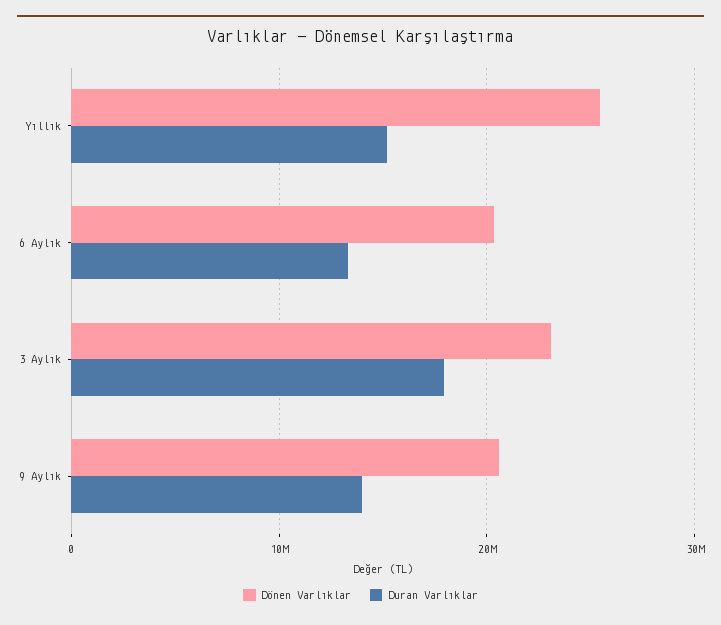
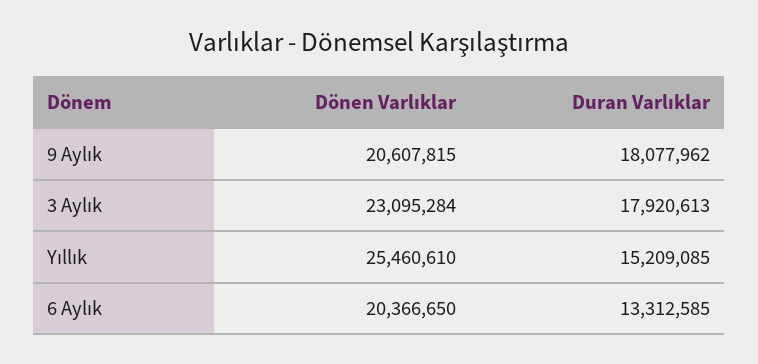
Duran Varlıklar, 9 Aylık: 14000000 -> 18077962

